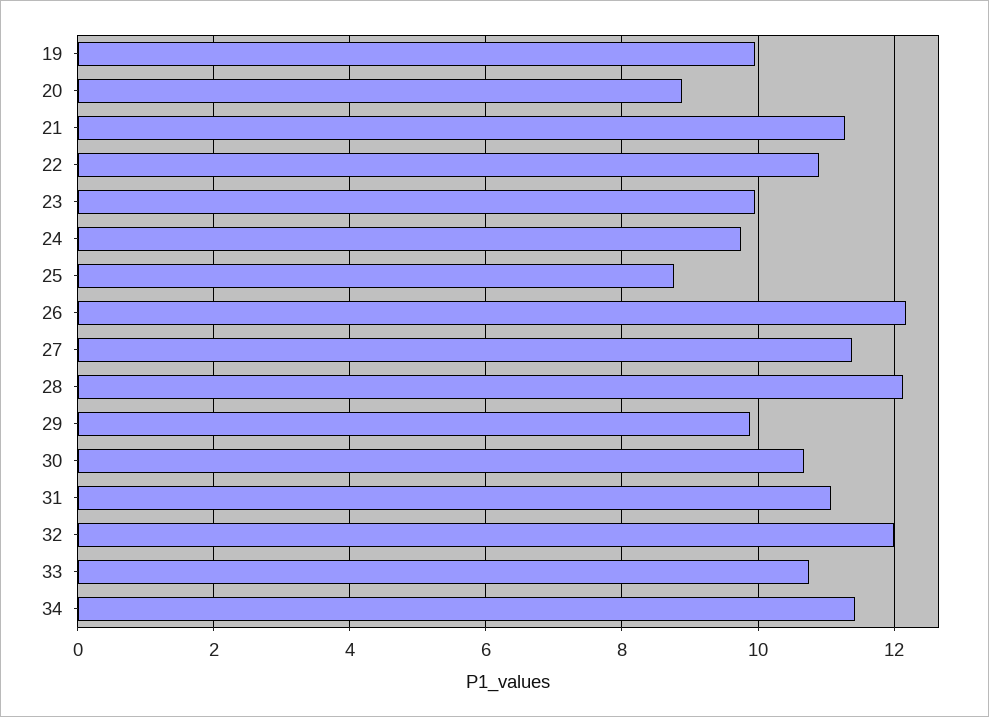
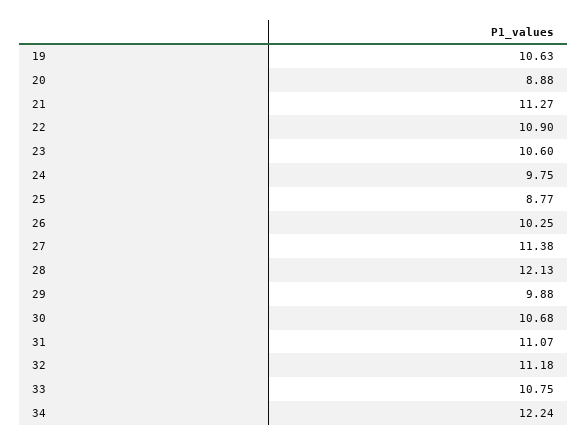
19: 10 -> 10.63
23: 10 -> 10.6
26: 12.2 -> 10.25
32: 12 -> 11.18
34: 11.4 -> 12.24

